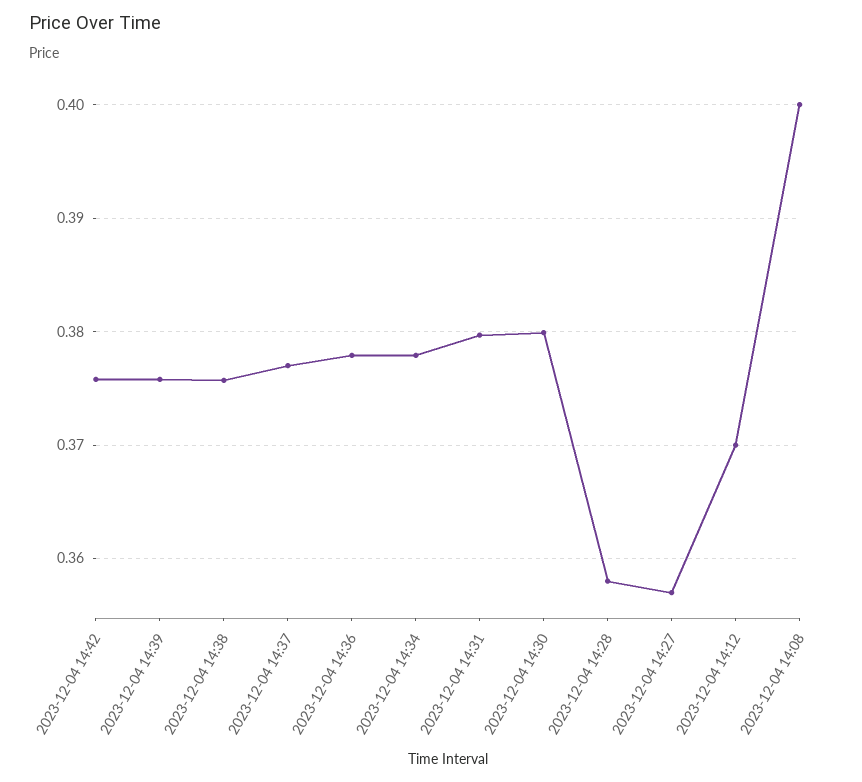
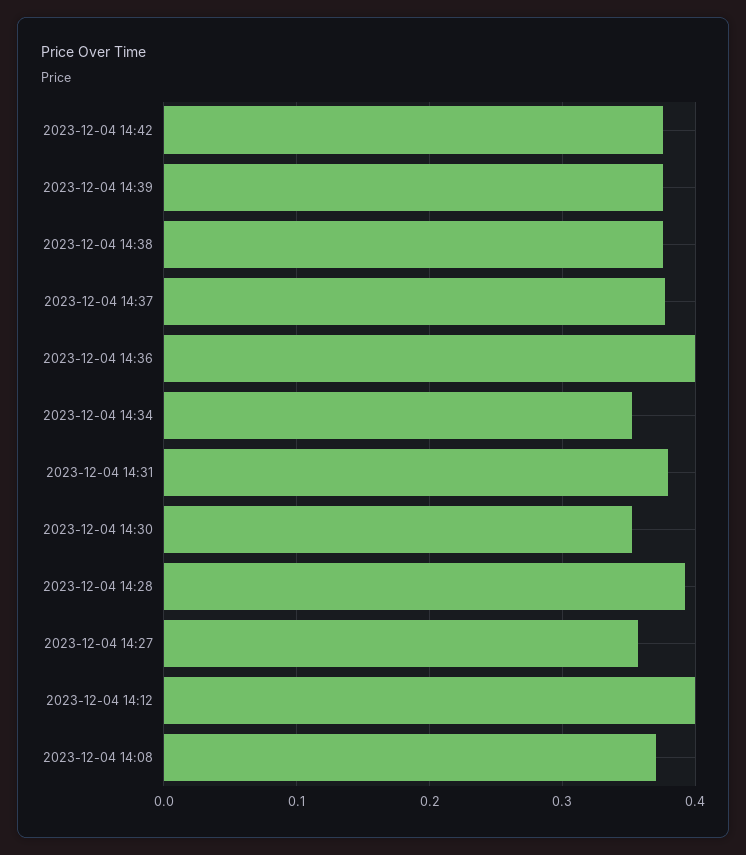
2023-12-04 14:36: 0.378 -> 0.4
2023-12-04 14:34: 0.378 -> 0.35
2023-12-04 14:30: 0.38 -> 0.35
2023-12-04 14:28: 0.358 -> 0.39
2023-12-04 14:12: 0.37 -> 0.4
2023-12-04 14:08: 0.4 -> 0.37

